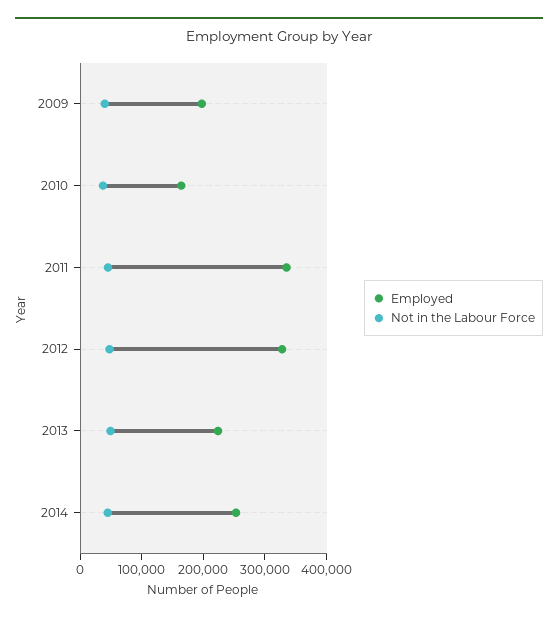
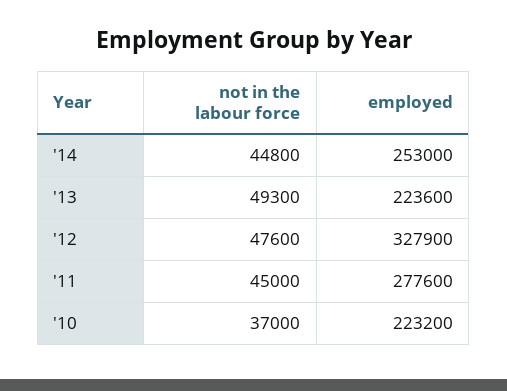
Employed, 2009: 200000 -> none
Not in the Labour Force, 2009: 40000 -> none
Employed, 2010: 160000 -> 223200
Employed, 2011: 340000 -> 277600

